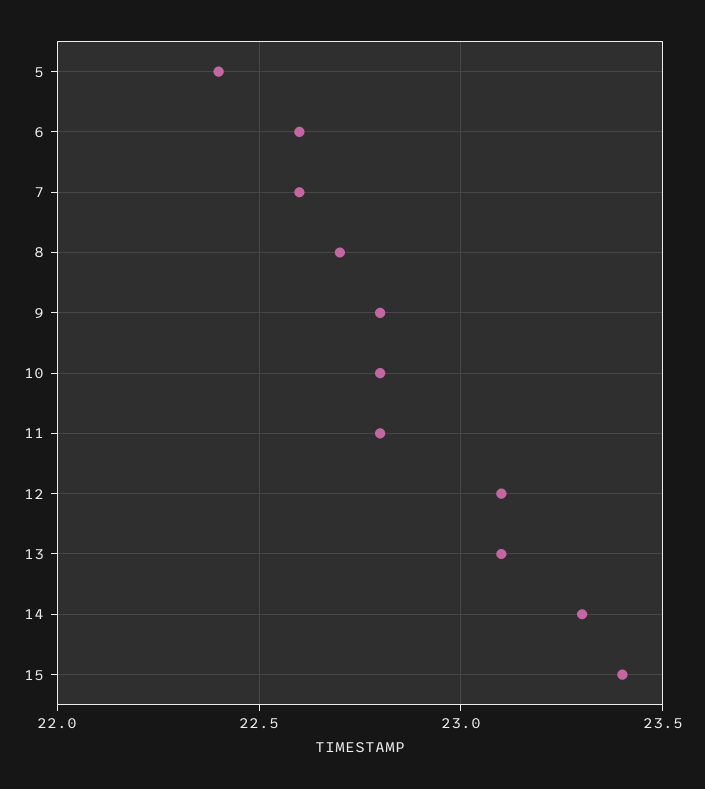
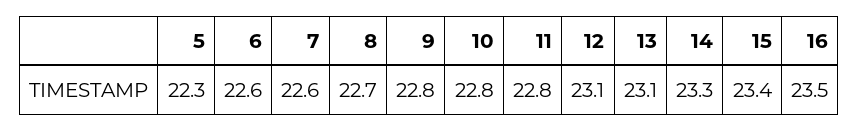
5: 22.4 -> 22.3
16: none -> 23.5

